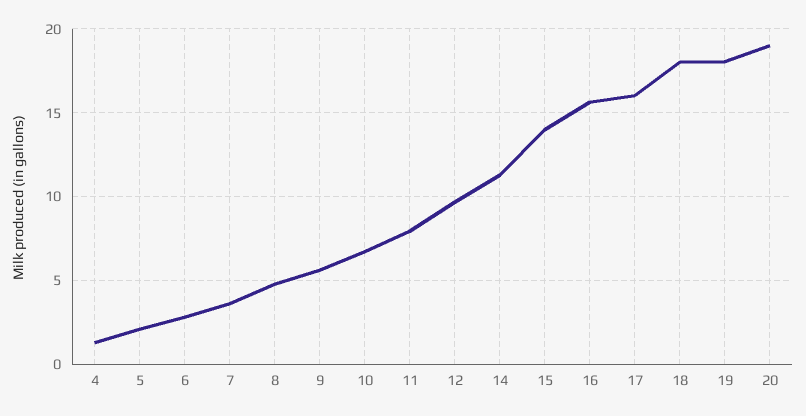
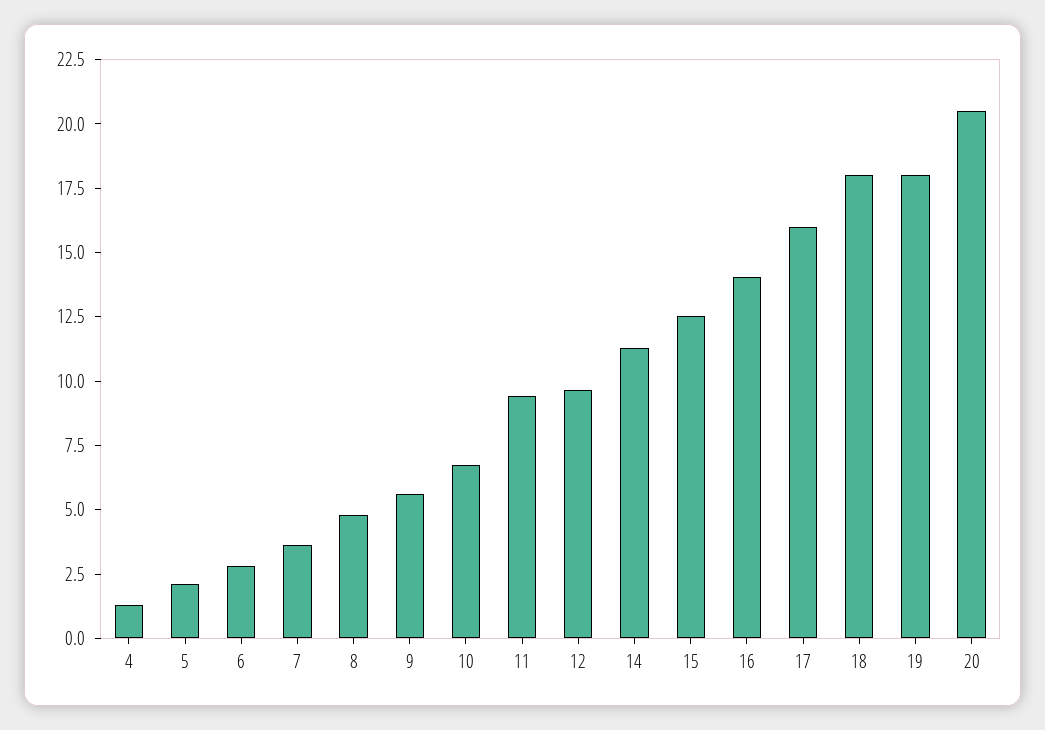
11: 8 -> 9.5
15: 14 -> 12.5
16: 15.5 -> 14
20: 19 -> 20.5

